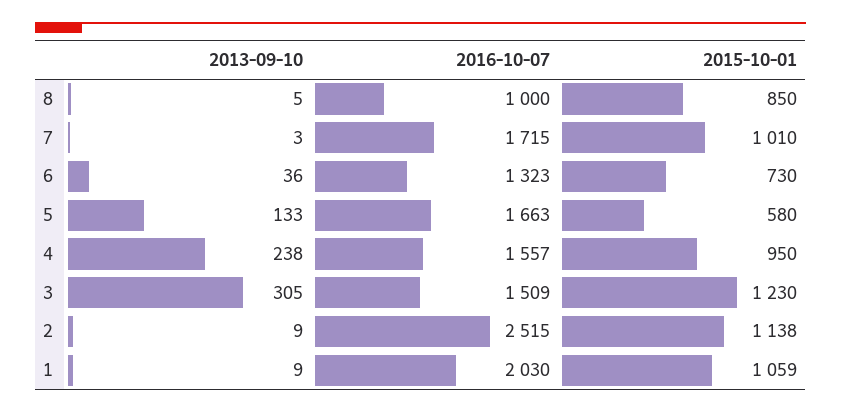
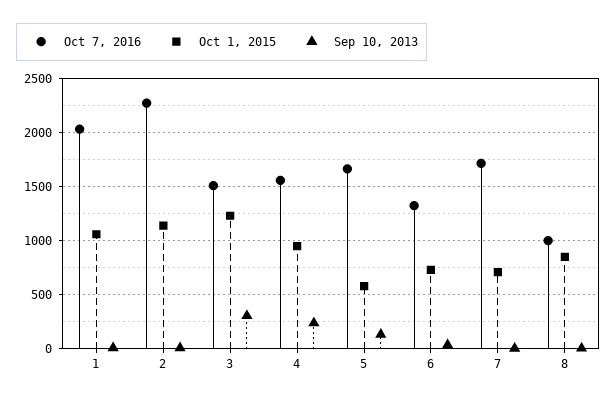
2015-10-01, 7: 1010 -> 700
2016-10-07, 2: 2515 -> 2300

